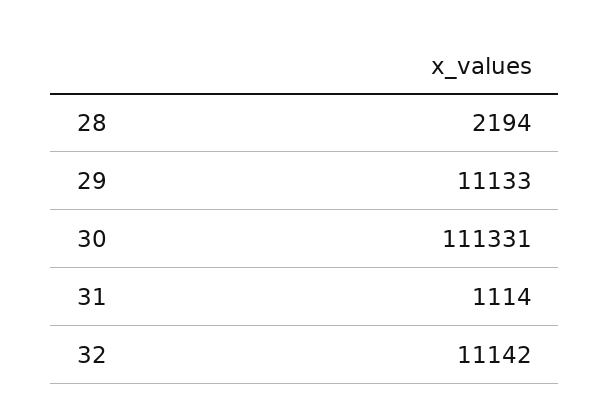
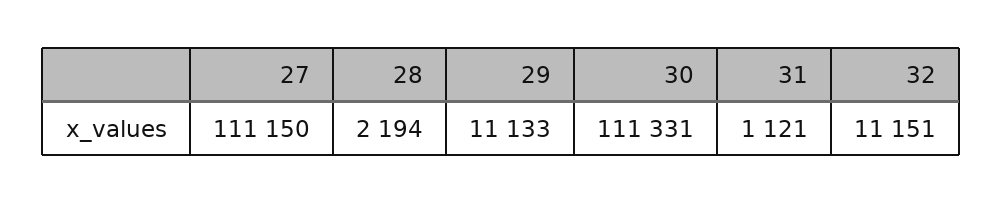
31: 1114 -> 1121
32: 11142 -> 11151
27: none -> 111150

